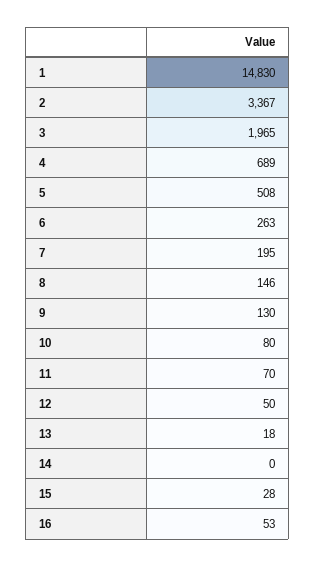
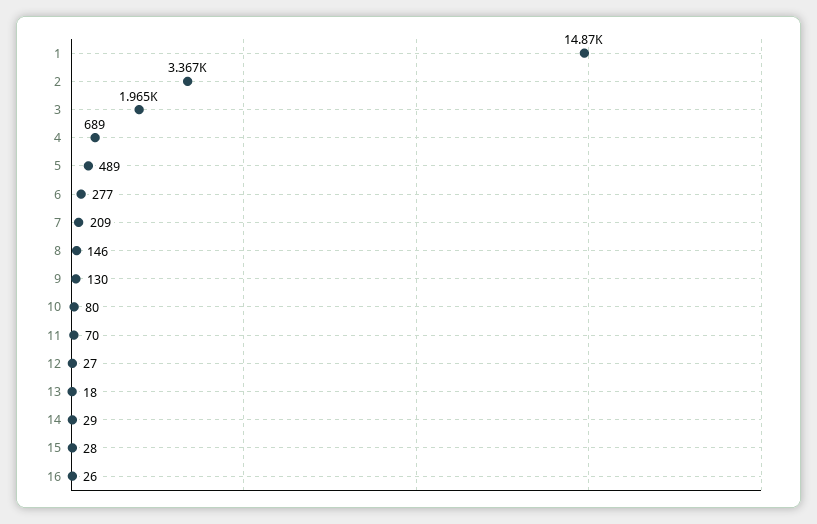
1: 14830 -> 14870
5: 508 -> 489
6: 263 -> 277
7: 195 -> 209
12: 50 -> 27
14: 0 -> 29
16: 53 -> 26

